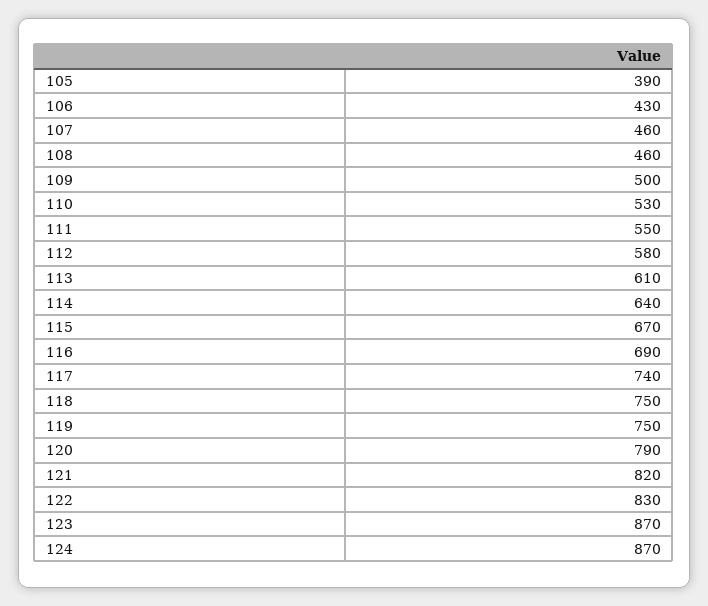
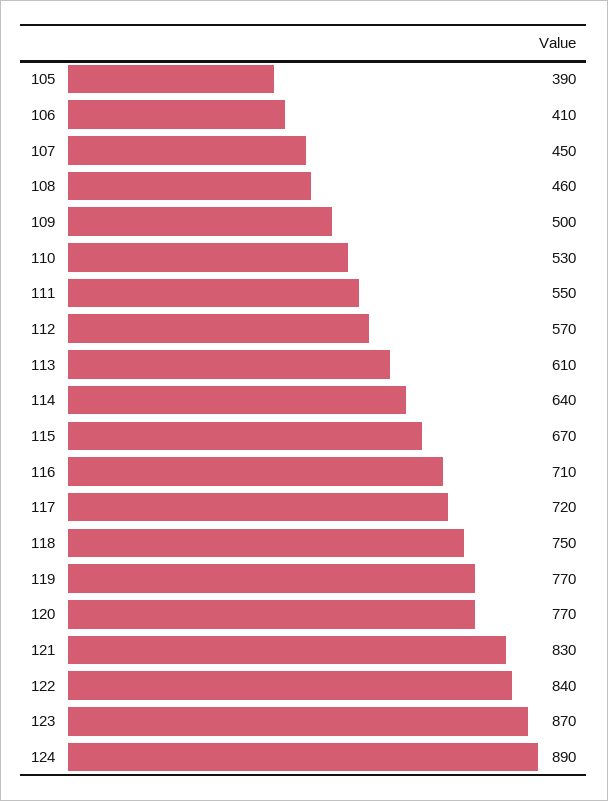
106: 430 -> 410
107: 460 -> 450
112: 580 -> 570
116: 690 -> 710
117: 740 -> 720
119: 750 -> 770
120: 790 -> 770
121: 820 -> 830
122: 830 -> 840
124: 870 -> 890

